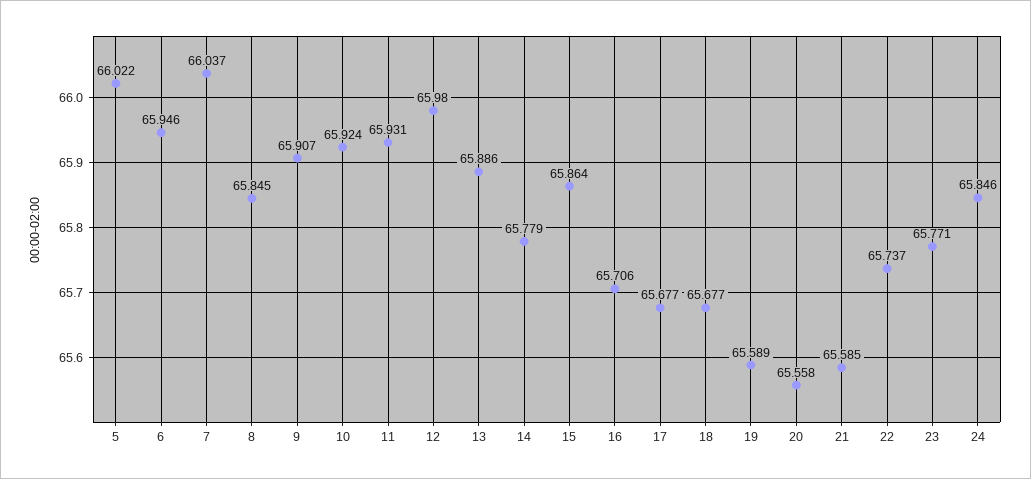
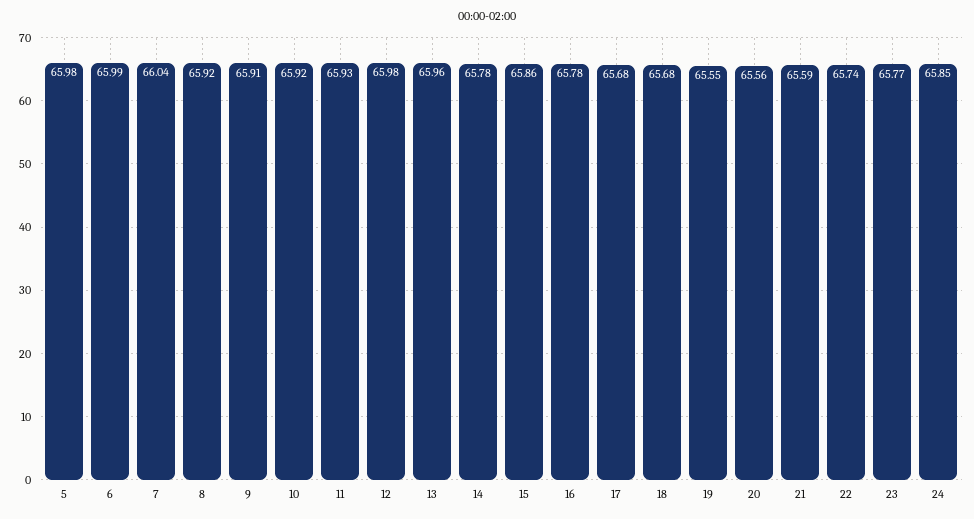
5: 66.022 -> 65.98
6: 65.946 -> 65.99
8: 65.845 -> 65.92
13: 65.886 -> 65.96
16: 65.706 -> 65.78
19: 65.589 -> 65.55

